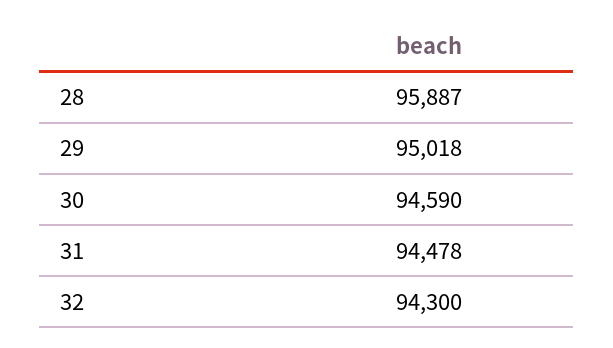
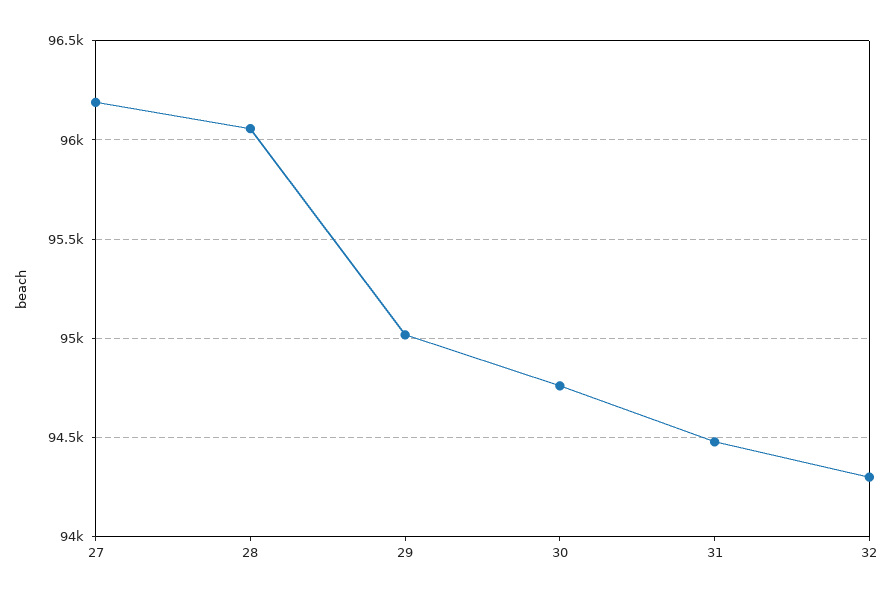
28: 95887 -> 96050
30: 94590 -> 94750
27: none -> 96200

